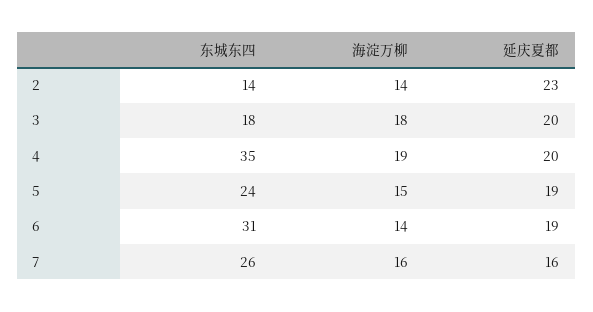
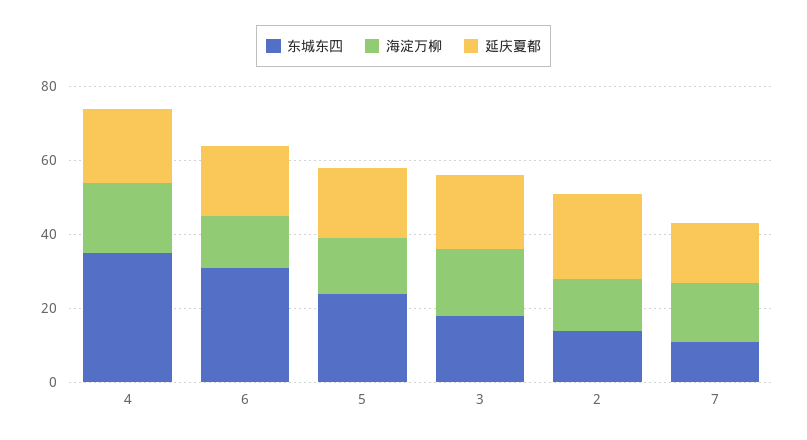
东城东四, 7: 26 -> 10

